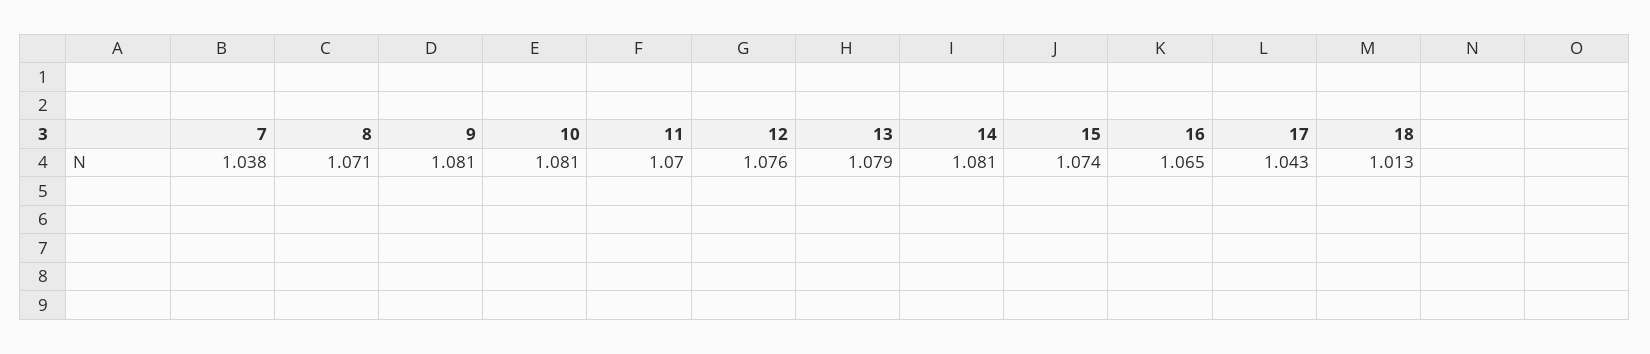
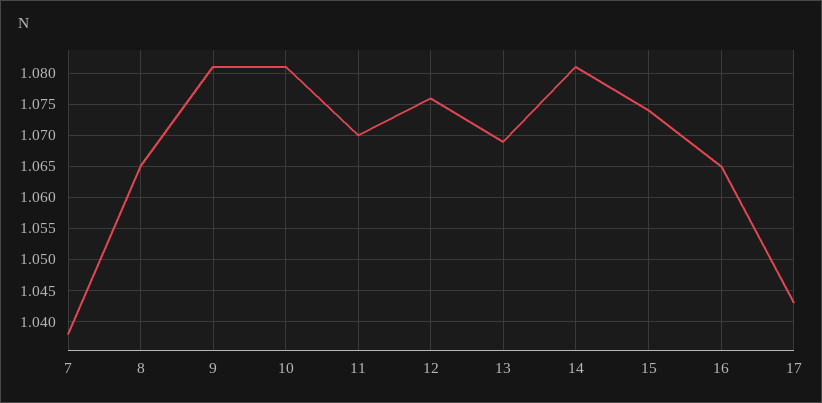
8: 1.071 -> 1.065
13: 1.079 -> 1.069
18: 1.013 -> none

